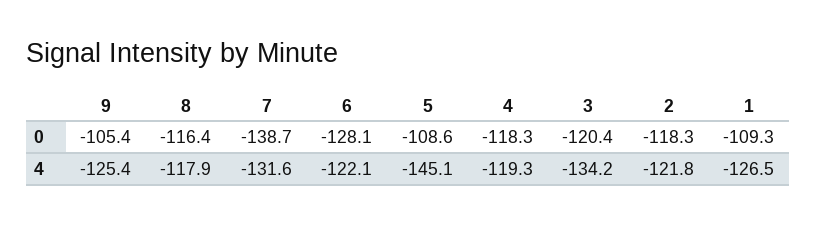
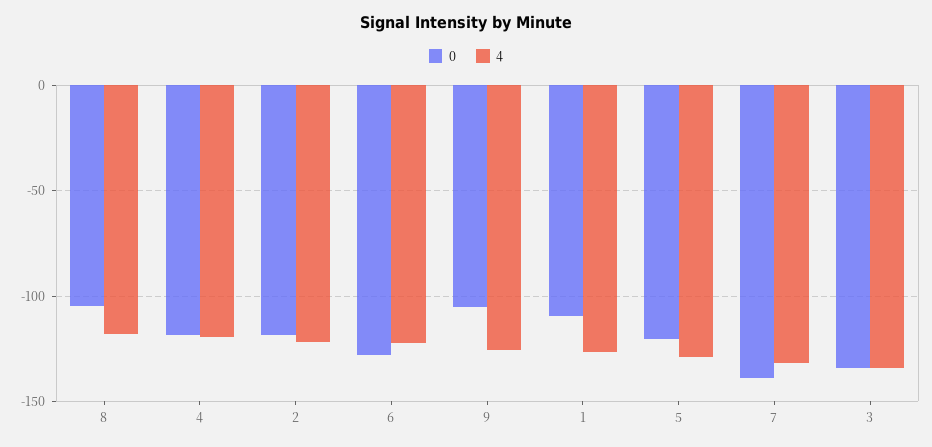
0, 8: -116.4 -> -105
0, 5: -108.6 -> -120
0, 3: -120.4 -> -135
4, 5: -145.1 -> -130

